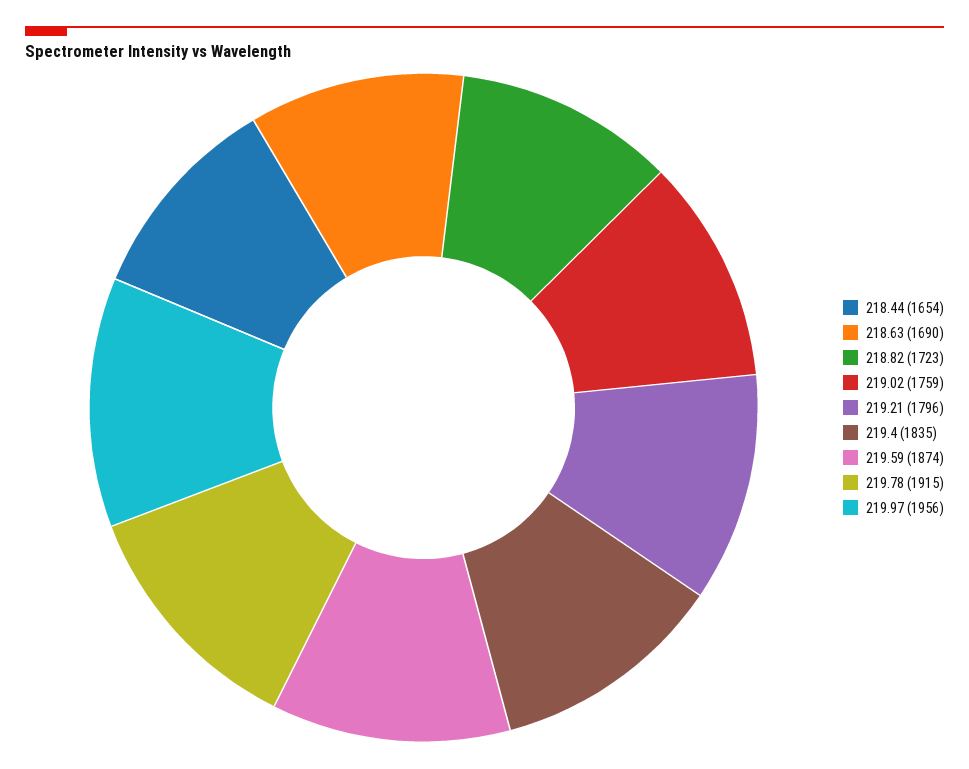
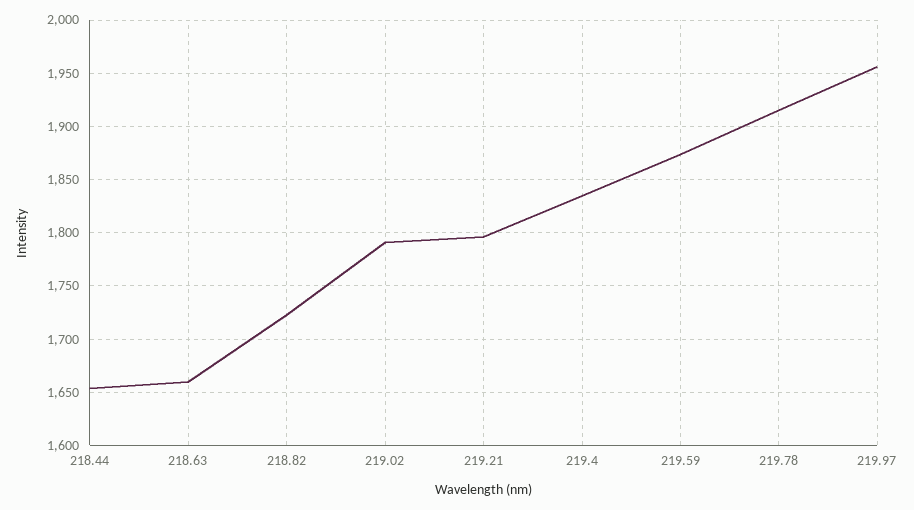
218.63: 1690 -> 1660
219.02: 1759 -> 1790

